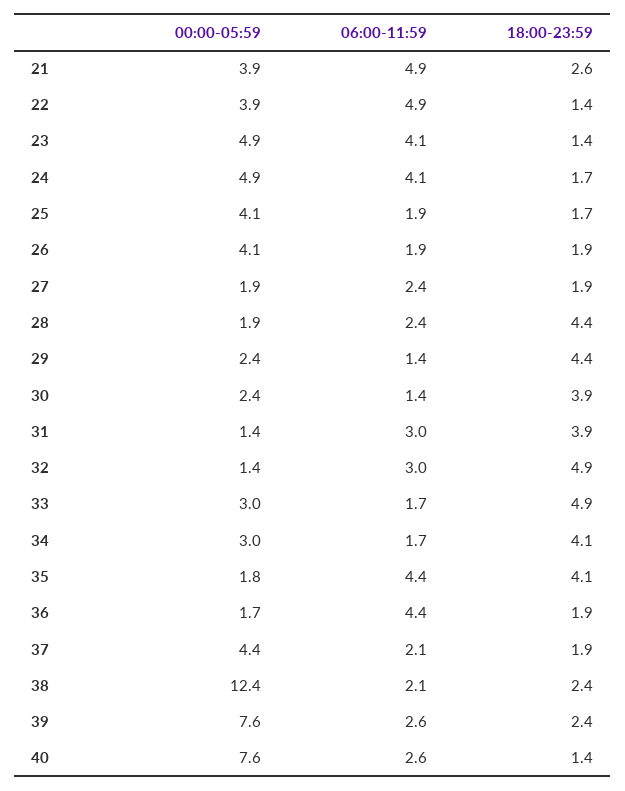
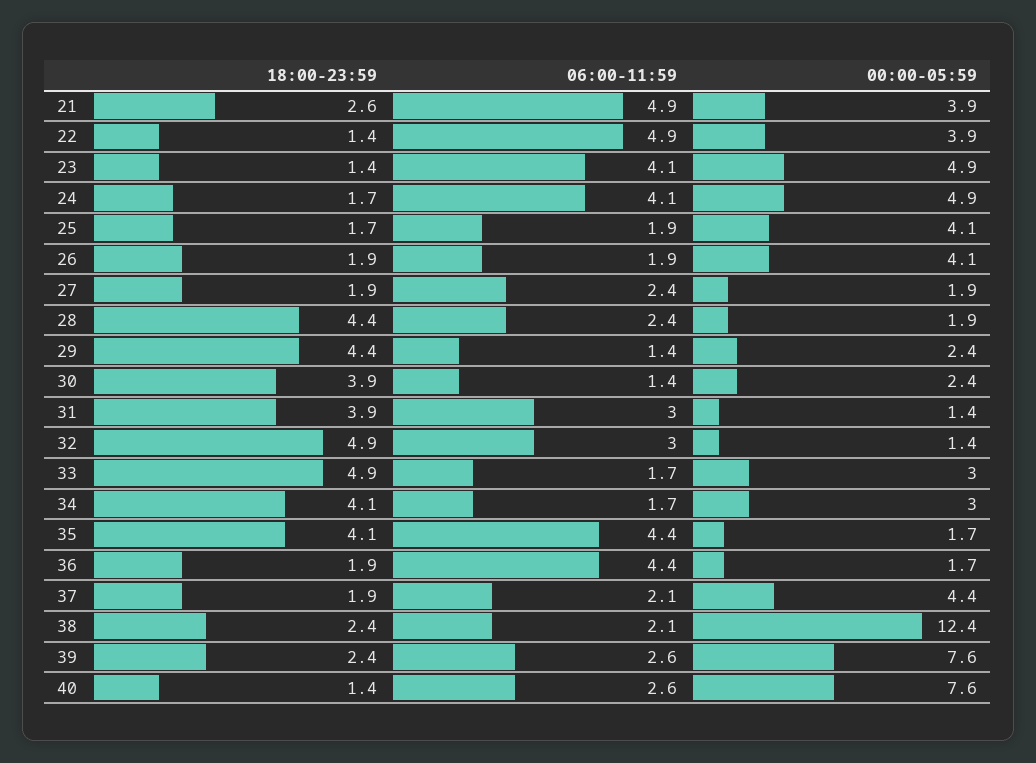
00:00-05:59, 35: 1.8 -> 1.7

